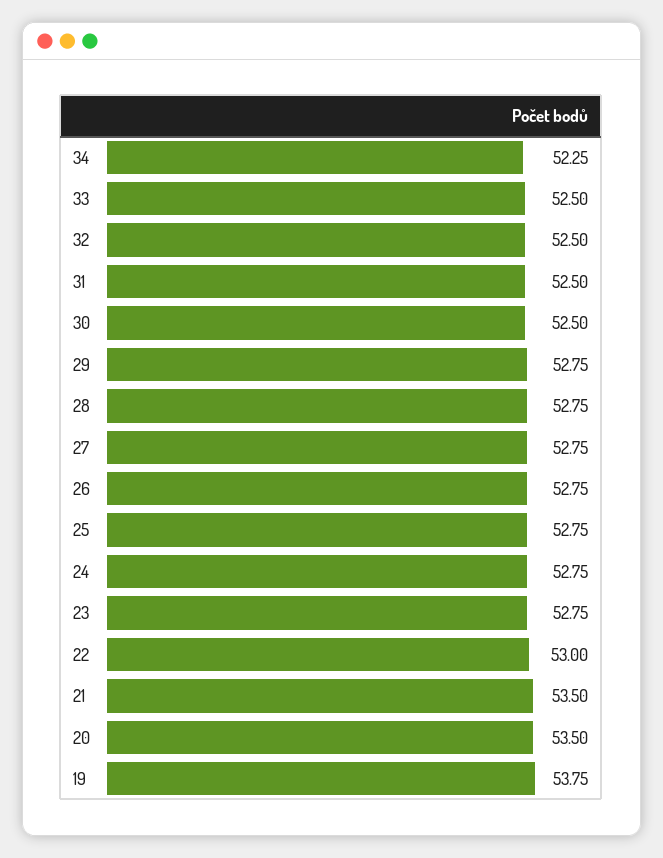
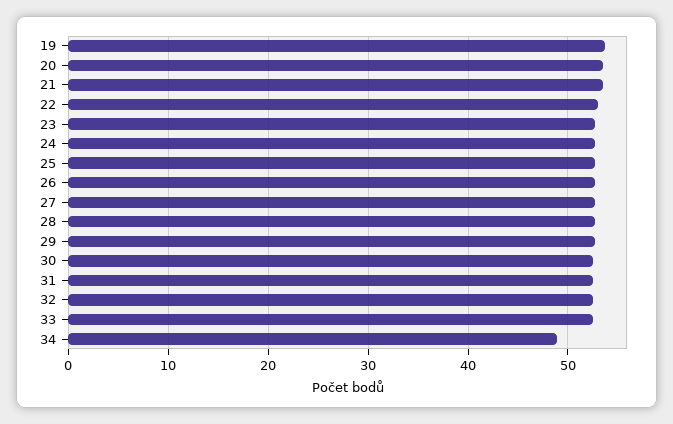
34: 52.25 -> 49

